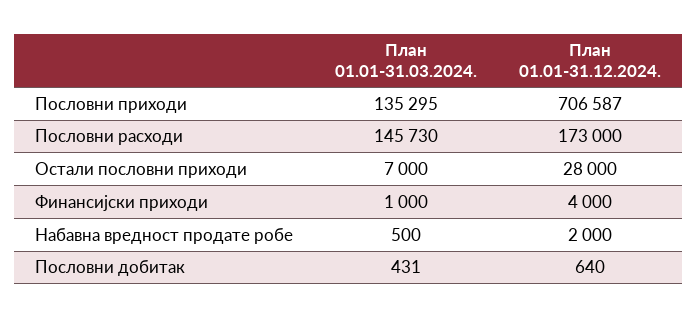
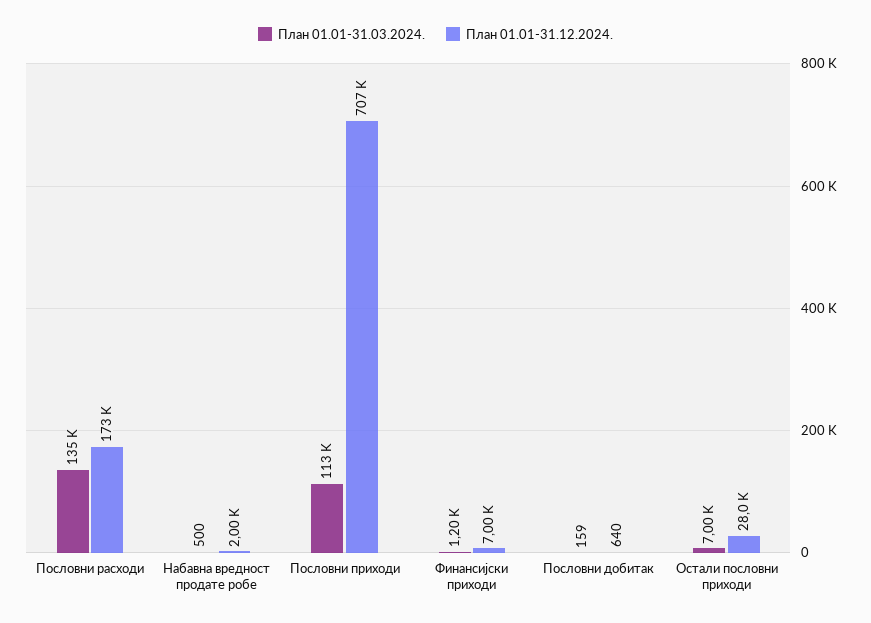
План 01.01-31.03.2024., Пословни приходи: 135295 -> 113000
План 01.01-31.03.2024., Пословни расходи: 145730 -> 135000
План 01.01-31.03.2024., Финансијски приходи: 1000 -> 1200
План 01.01-31.12.2024., Финансијски приходи: 4000 -> 7000
План 01.01-31.03.2024., Пословни добитак: 431 -> 159

